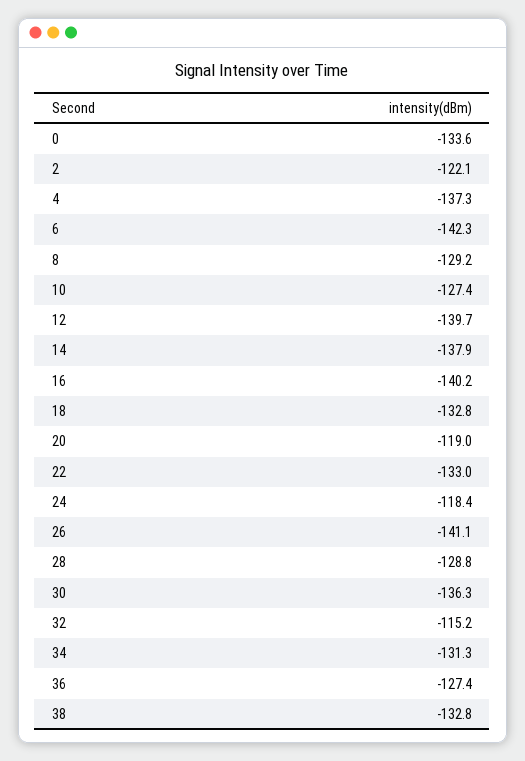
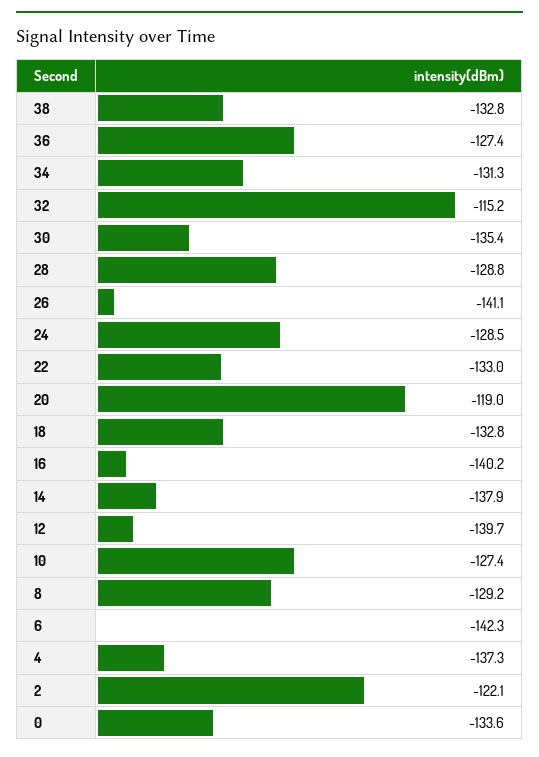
24: -118.4 -> -128.5
30: -136.3 -> -135.4

